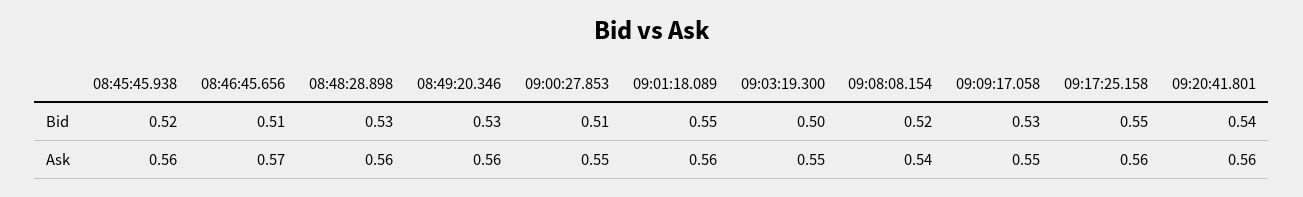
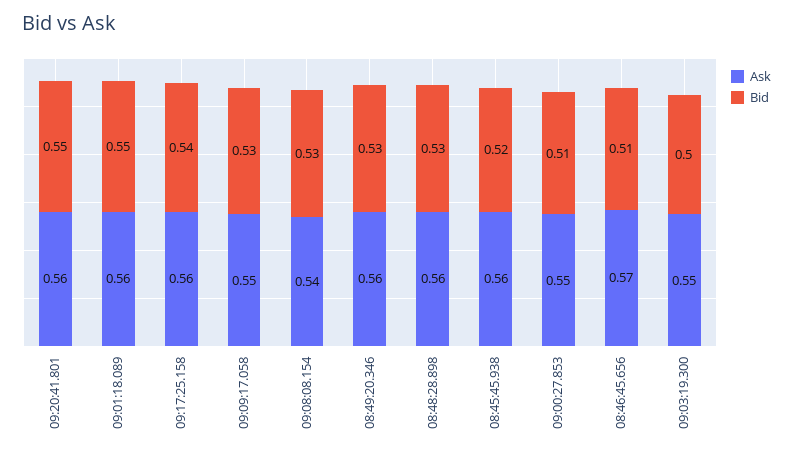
Bid, 09:08:08.154: 0.52 -> 0.53
Bid, 09:17:25.158: 0.55 -> 0.54
Bid, 09:20:41.801: 0.54 -> 0.55

